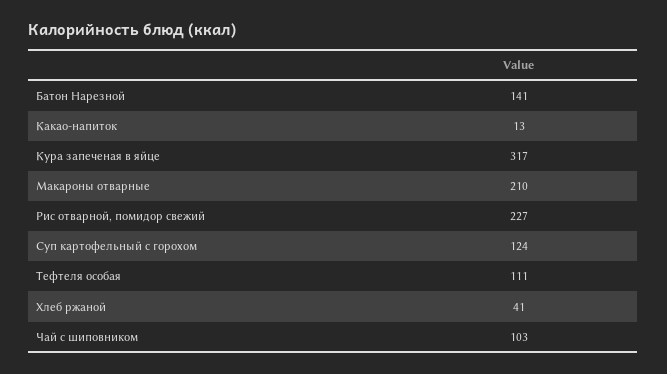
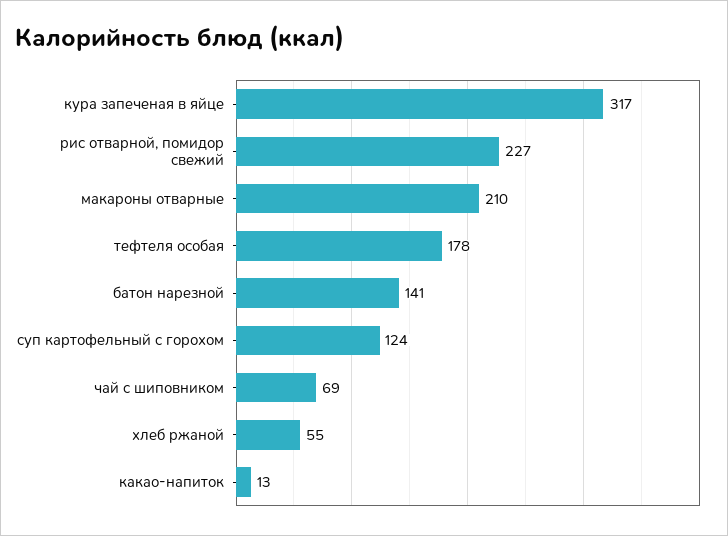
Тефтеля особая: 111 -> 178
Хлеб ржаной: 41 -> 55
Чай с шиповником: 103 -> 69

